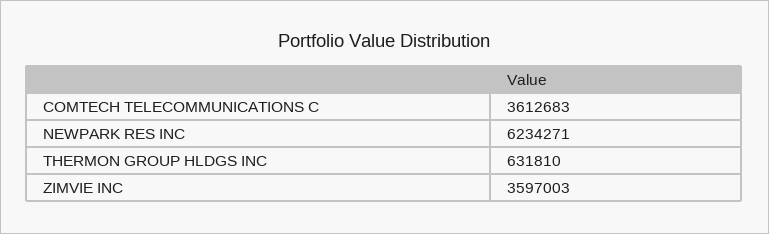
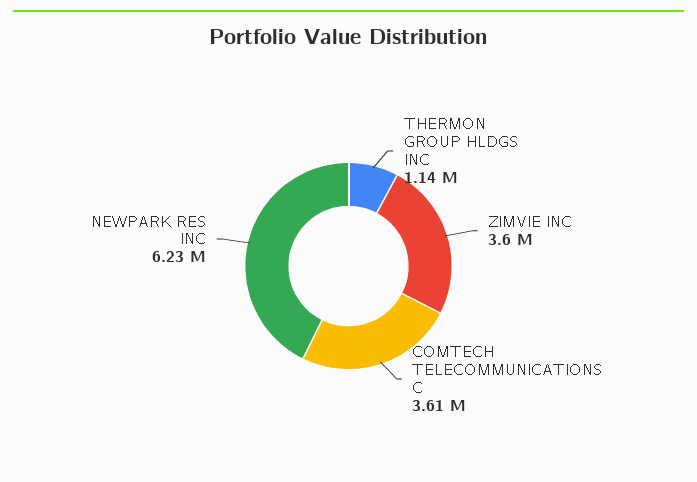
THERMON GROUP HLDGS INC: 631810 -> 1140000

